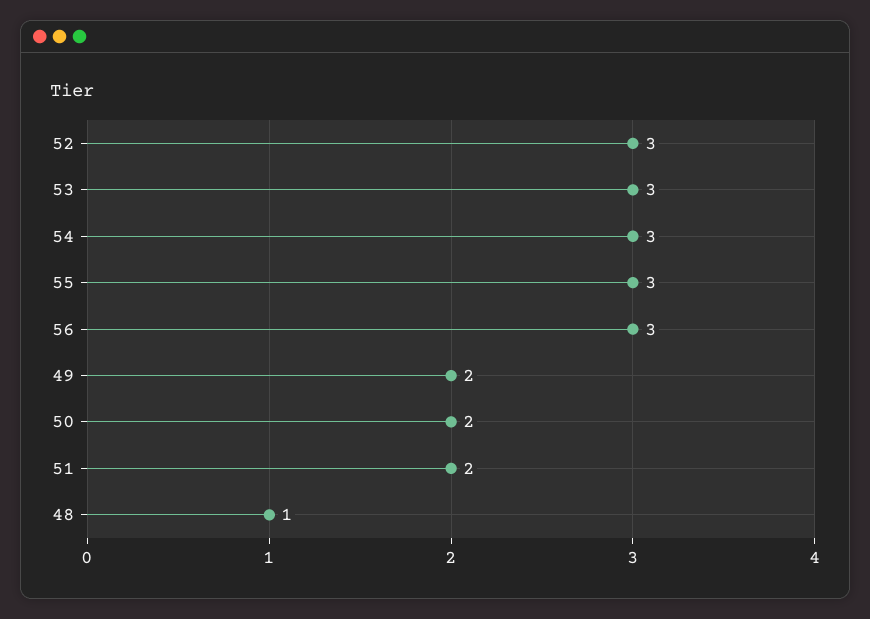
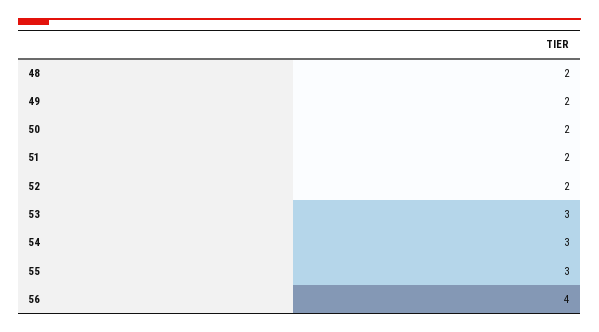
52: 3 -> 2
56: 3 -> 4
48: 1 -> 2

